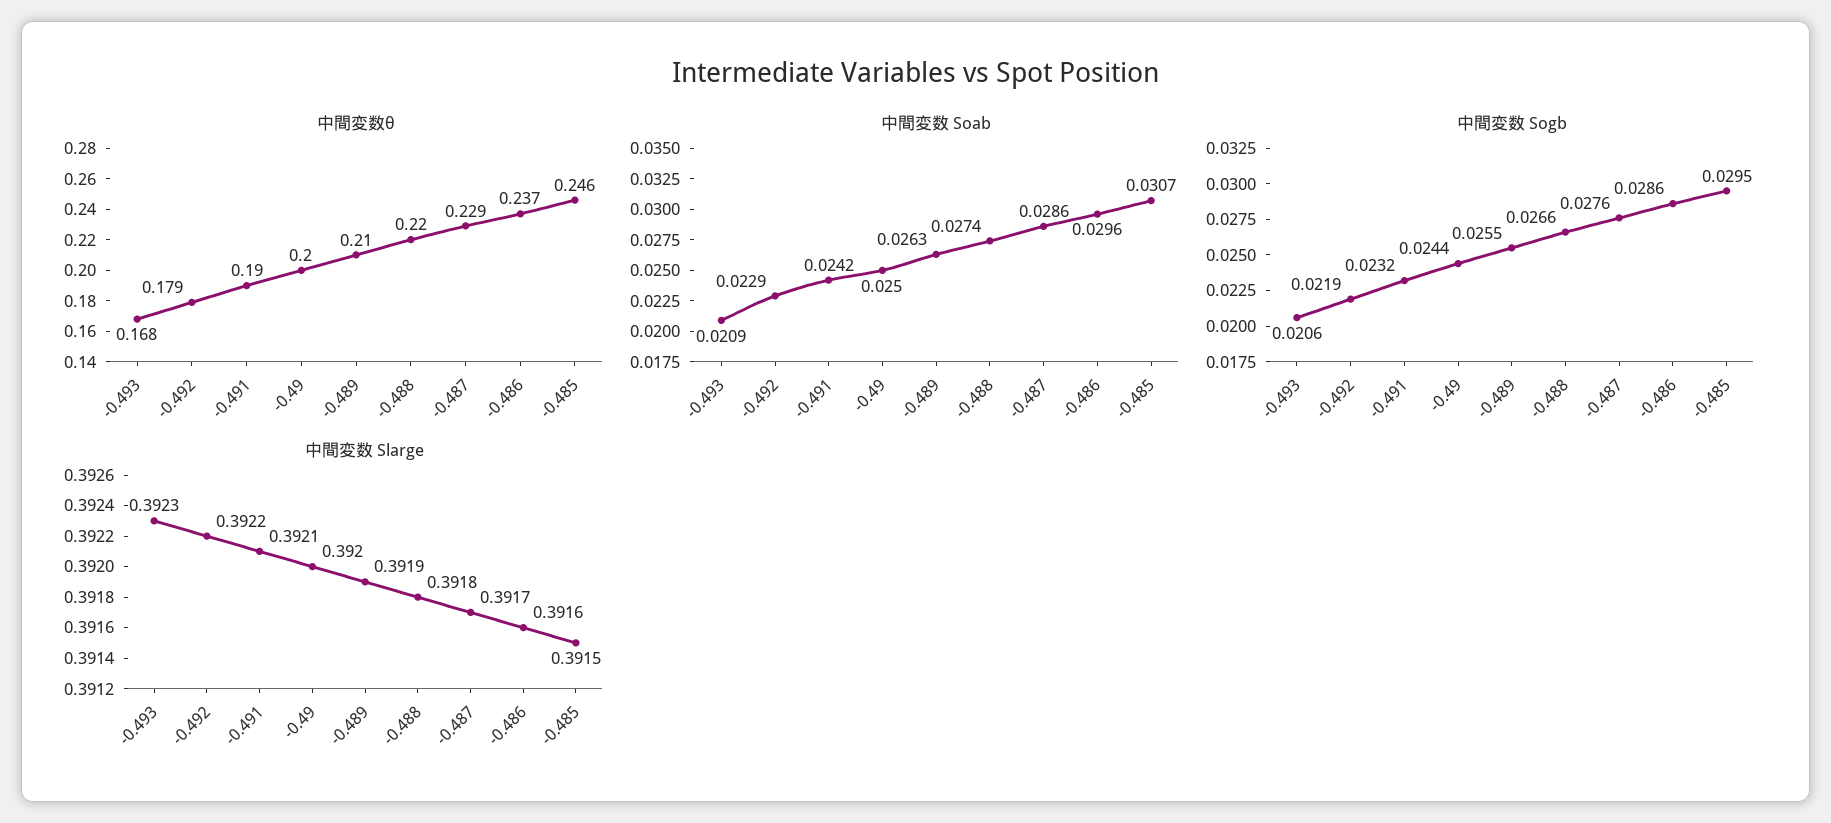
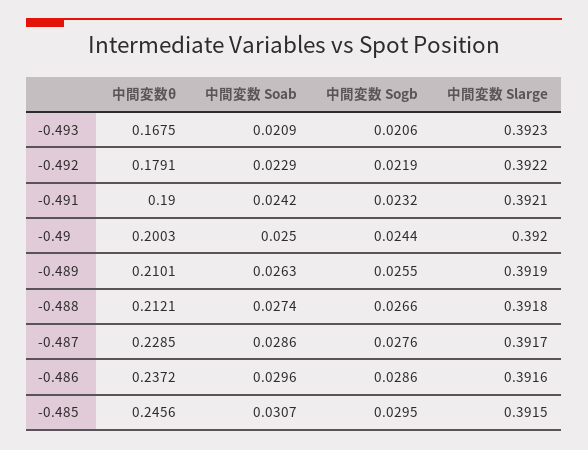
中間変数θ, -0.488: 0.22 -> 0.2121

